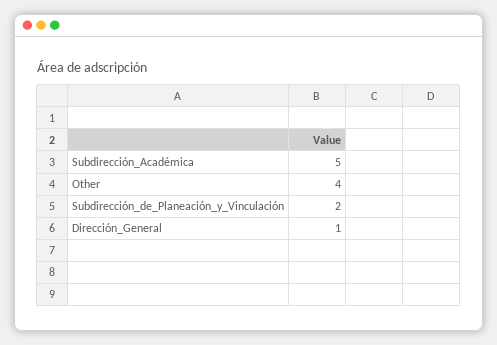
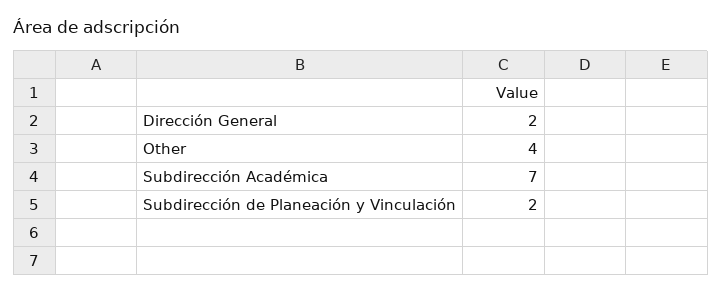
Subdirección_Académica: 5 -> 7
Dirección_General: 1 -> 2

